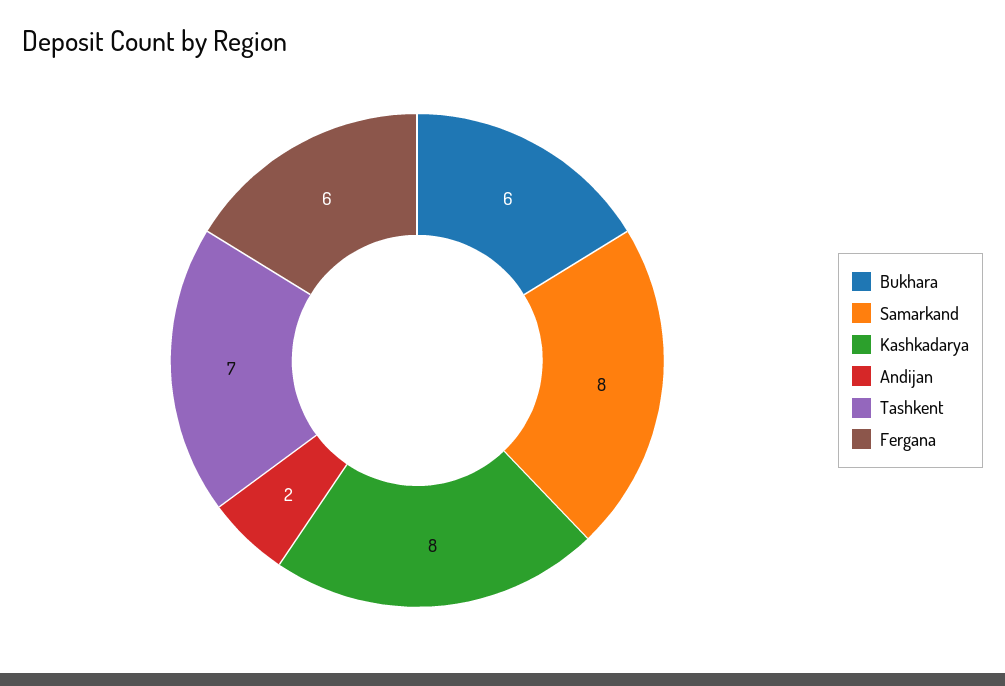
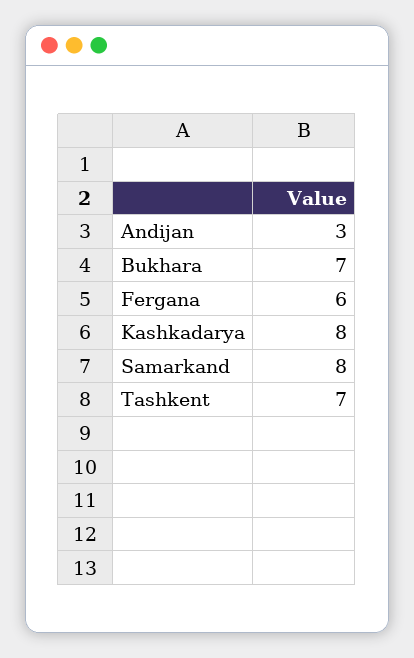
Bukhara: 6 -> 7
Andijan: 2 -> 3

